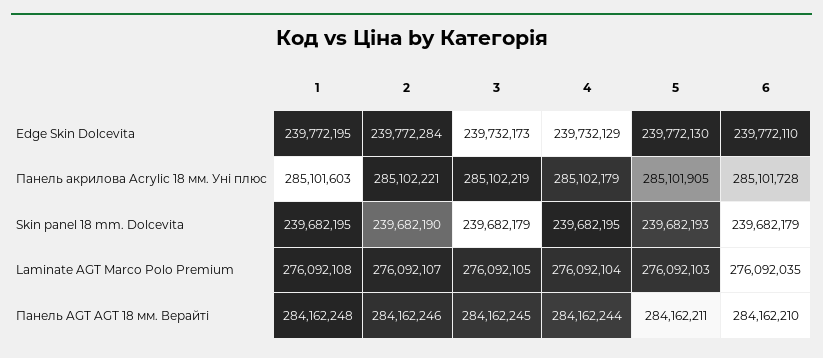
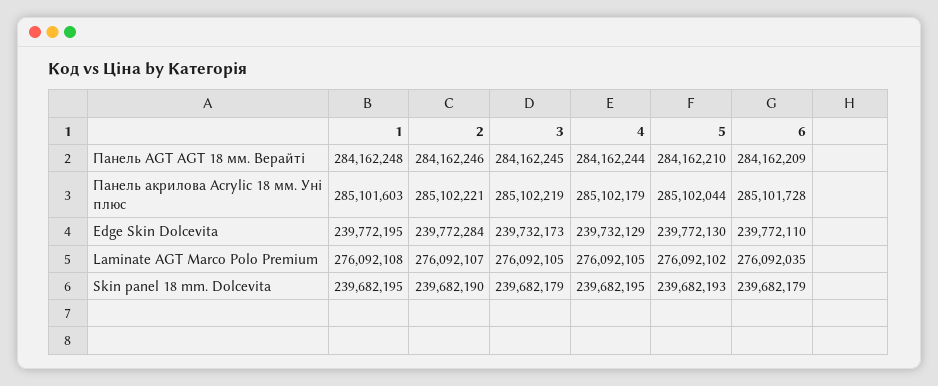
5, Панель акрилова Acrylic 18 мм. Уні плюс: 285101905 -> 285102044
4, Laminate AGT Marco Polo Premium: 276092104 -> 276092105
5, Laminate AGT Marco Polo Premium: 276092103 -> 276092102
5, Панель AGT AGT 18 мм. Верайті: 284162211 -> 284162210
6, Панель AGT AGT 18 мм. Верайті: 284162210 -> 284162209

